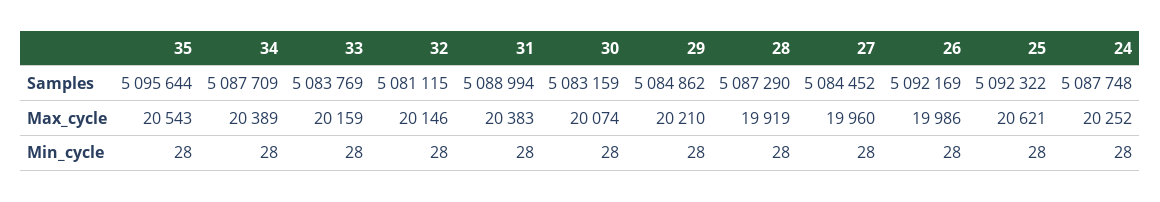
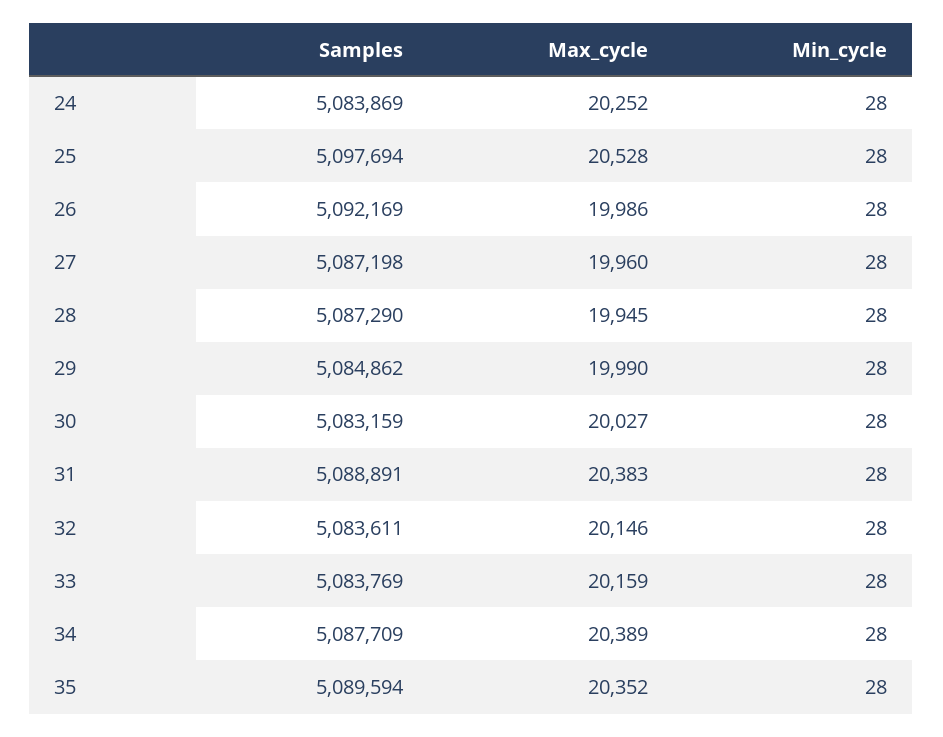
35, Samples: 5095644 -> 5089594
32, Samples: 5081115 -> 5083611
31, Samples: 5088994 -> 5088891
27, Samples: 5084452 -> 5087198
25, Samples: 5092322 -> 5097694
24, Samples: 5087748 -> 5083869
35, Max_cycle: 20543 -> 20352
30, Max_cycle: 20074 -> 20027
29, Max_cycle: 20210 -> 19990
28, Max_cycle: 19919 -> 19945
25, Max_cycle: 20621 -> 20528

